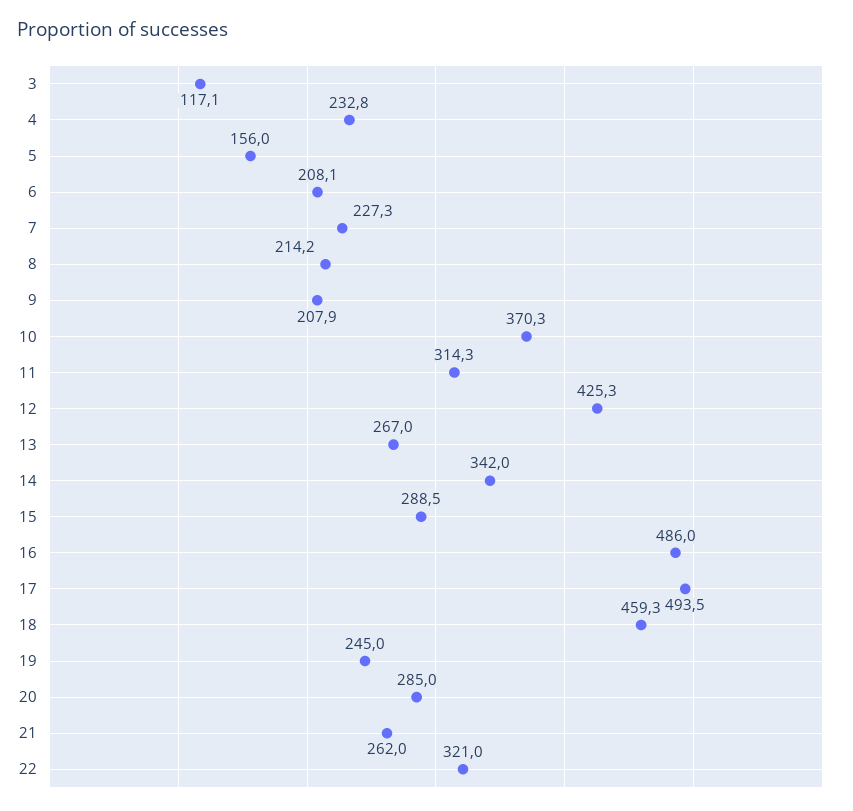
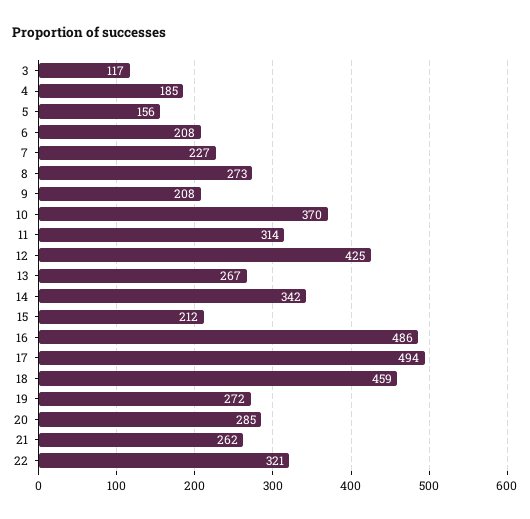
4: 232.8 -> 185
8: 214.2 -> 273
15: 288.5 -> 212
19: 245 -> 272

